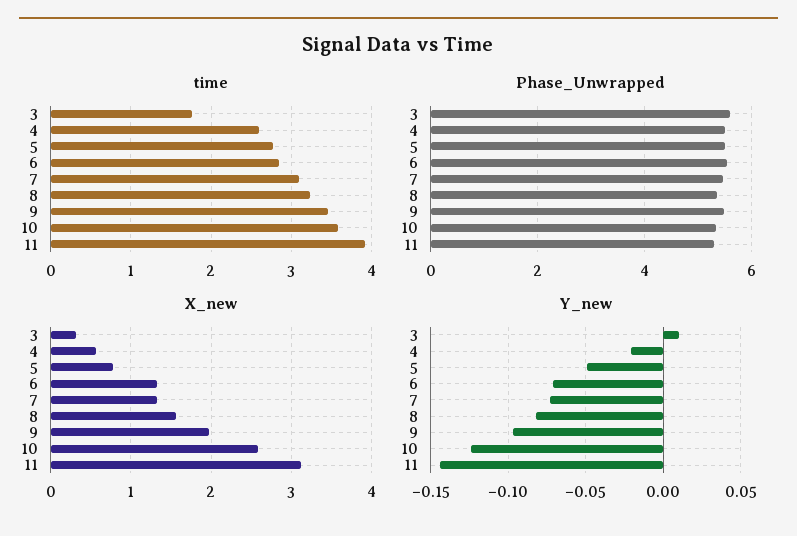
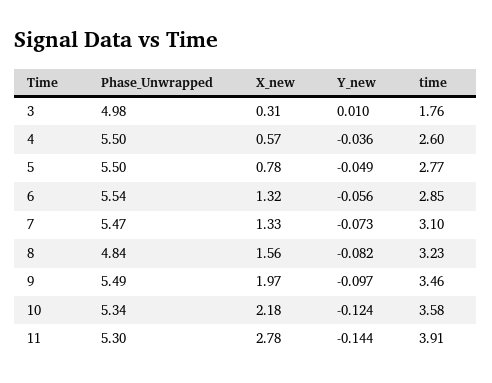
Phase_Unwrapped, 3: 5.6 -> 4.98
Phase_Unwrapped, 8: 5.4 -> 4.84
X_new, 10: 2.6 -> 2.18
X_new, 11: 3.1 -> 2.78
Y_new, 4: -0.02 -> -0.036
Y_new, 6: -0.07 -> -0.056

